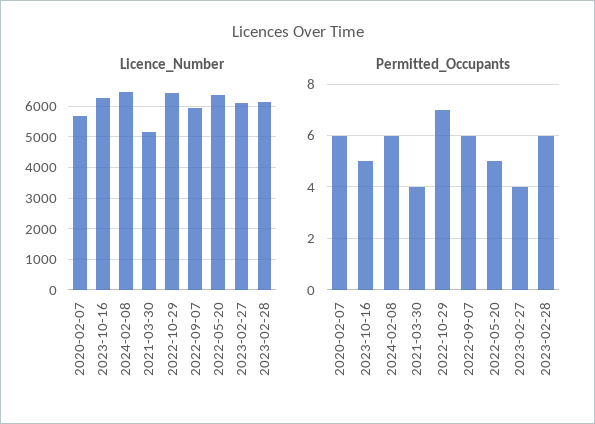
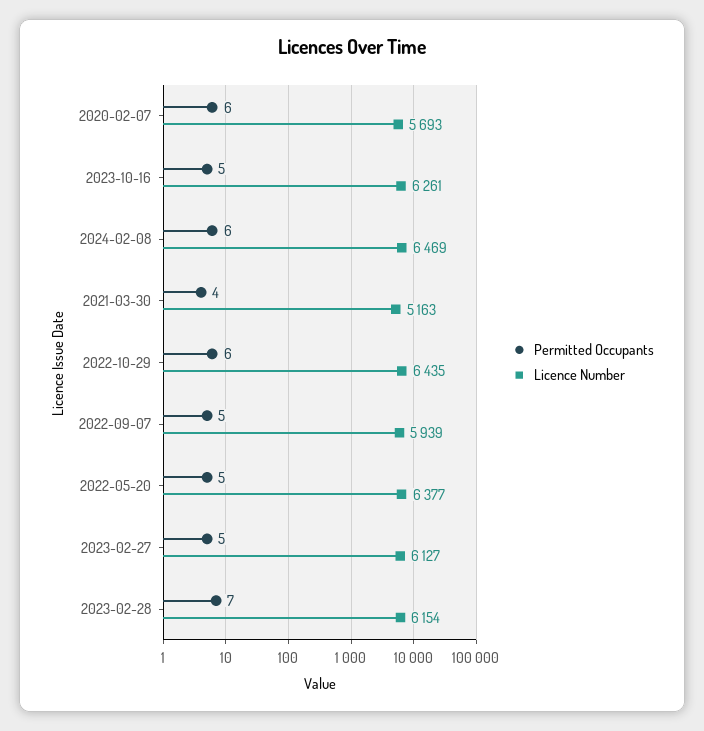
Permitted_Occupants, 2022-10-29: 7 -> 6
Permitted_Occupants, 2022-09-07: 6 -> 5
Permitted_Occupants, 2023-02-27: 4 -> 5
Permitted_Occupants, 2023-02-28: 6 -> 7

